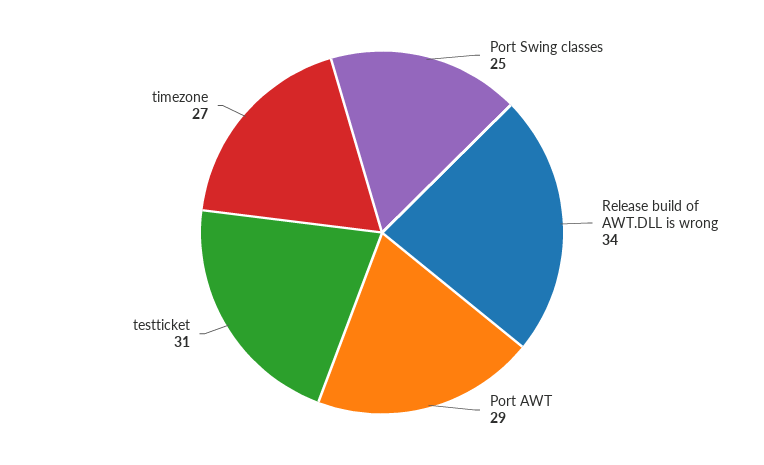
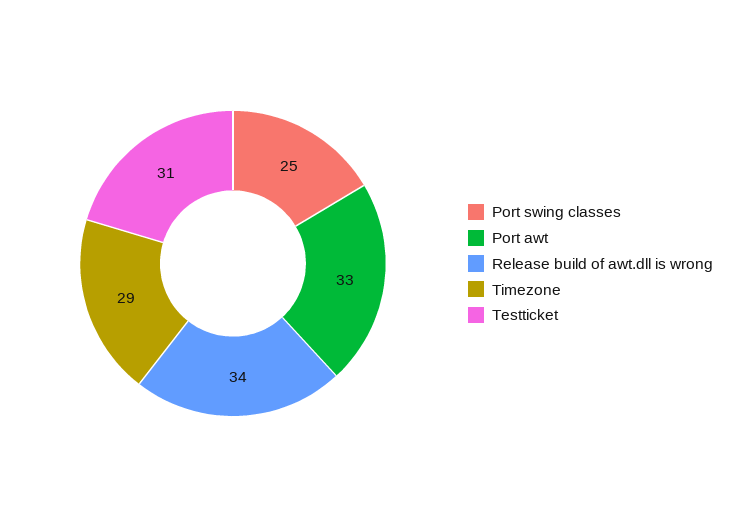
Port AWT: 29 -> 33
timezone: 27 -> 29

